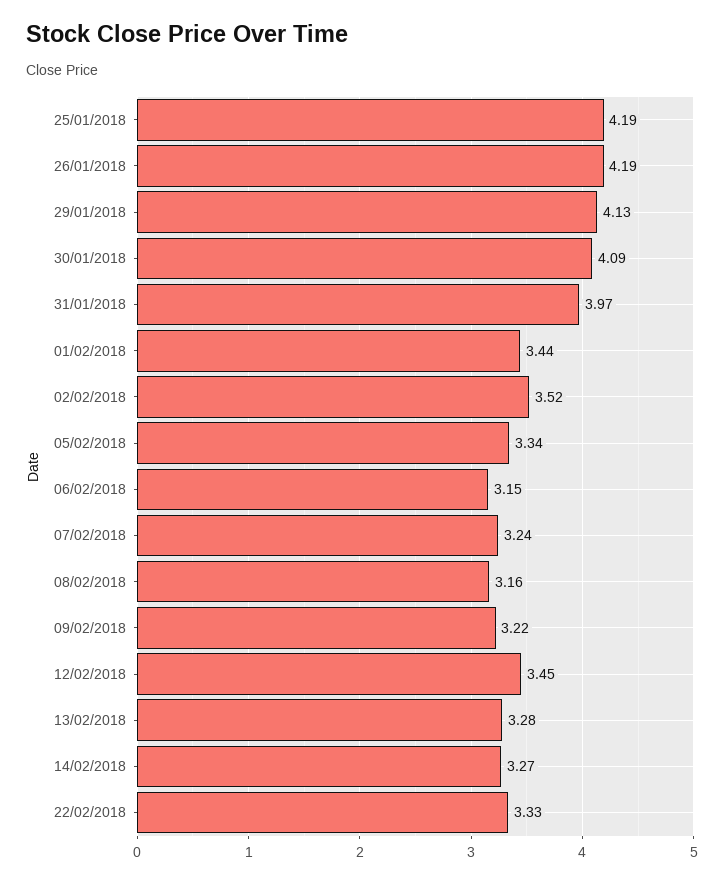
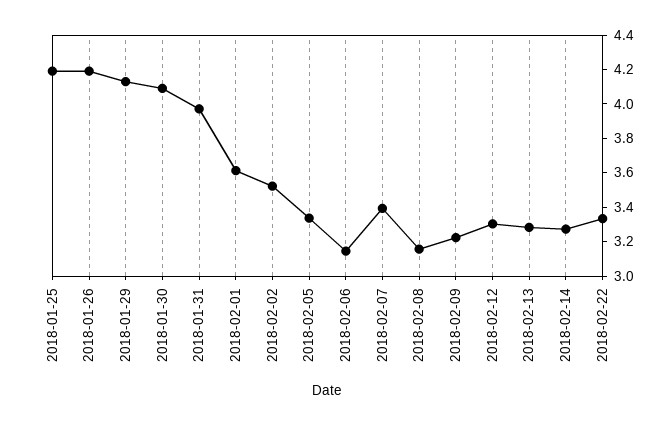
01/02/2018: 3.44 -> 3.6
07/02/2018: 3.24 -> 3.4
12/02/2018: 3.45 -> 3.3

